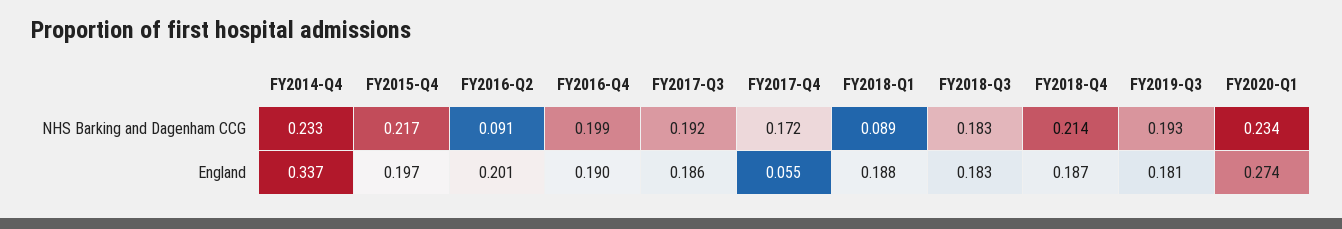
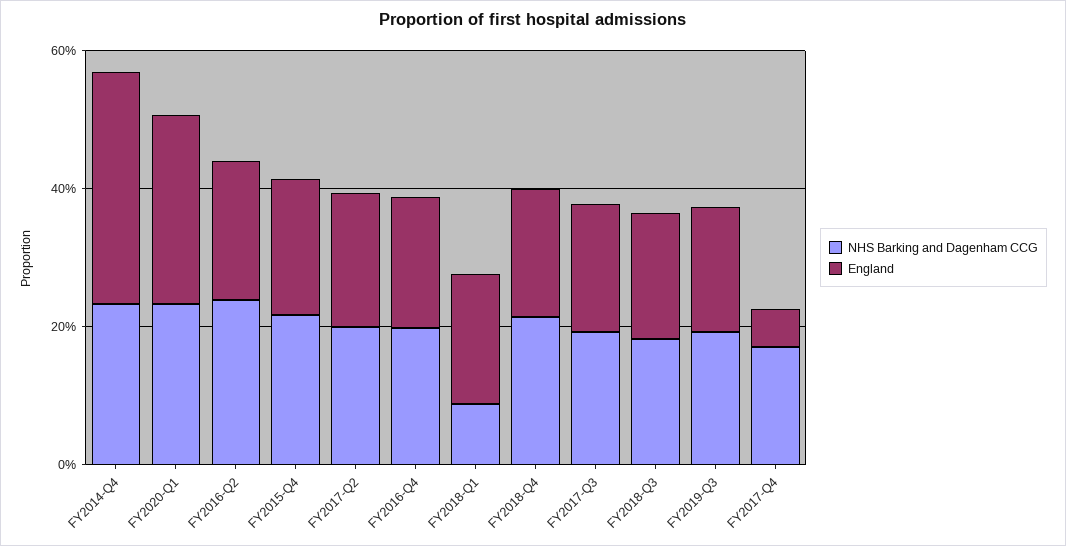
NHS Barking and Dagenham CCG, FY2016-Q2: 0.091 -> 0.25
NHS Barking and Dagenham CCG, FY2017-Q2: none -> 0.2
England, FY2017-Q2: none -> 0.2

